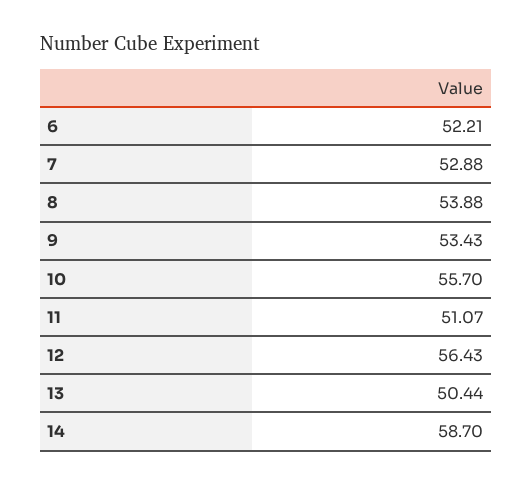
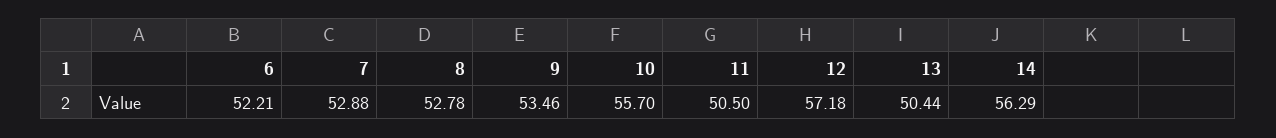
8: 53.88 -> 52.78
9: 53.43 -> 53.46
11: 51.07 -> 50.5
12: 56.43 -> 57.18
14: 58.7 -> 56.29

